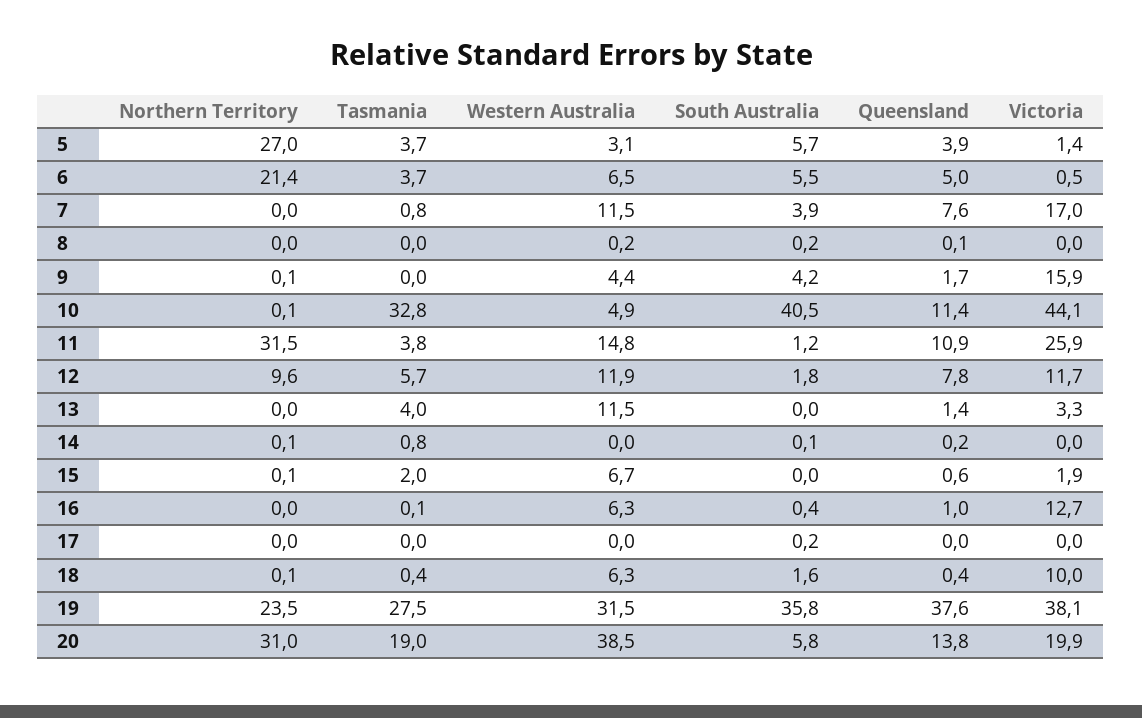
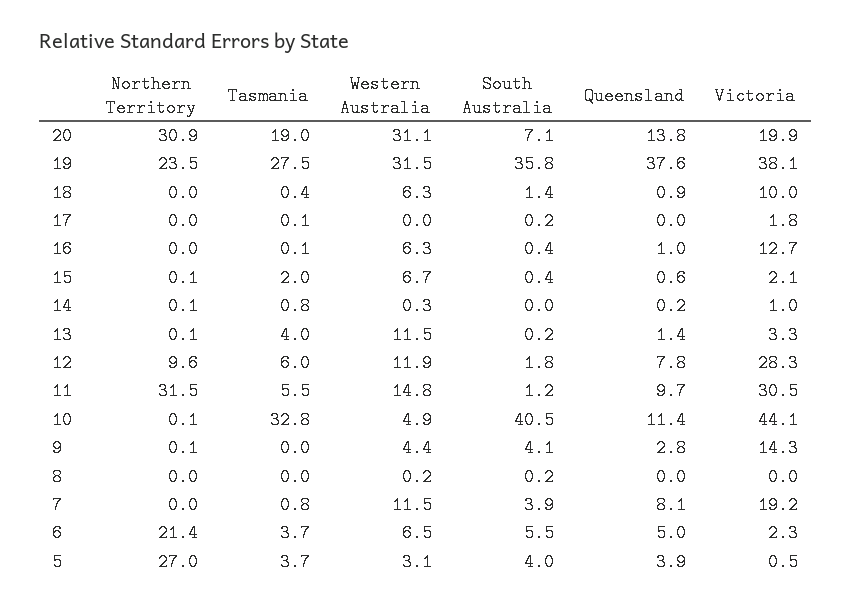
South Australia, 5: 5.7 -> 4
Victoria, 5: 1.4 -> 0.5
Victoria, 6: 0.5 -> 2.3
Queensland, 7: 7.6 -> 8.1
Victoria, 7: 17 -> 19.2
Queensland, 8: 0.1 -> 0
South Australia, 9: 4.2 -> 4.1
Queensland, 9: 1.7 -> 2.8
Victoria, 9: 15.9 -> 14.3
Tasmania, 11: 3.8 -> 5.5
Queensland, 11: 10.9 -> 9.7
Victoria, 11: 25.9 -> 30.5
Tasmania, 12: 5.7 -> 6
Victoria, 12: 11.7 -> 28.3
Northern Territory, 13: 0 -> 0.1
South Australia, 13: 0 -> 0.2
Western Australia, 14: 0 -> 0.3
South Australia, 14: 0.1 -> 0
Victoria, 14: 0 -> 1
South Australia, 15: 0 -> 0.4
Victoria, 15: 1.9 -> 2.1
Tasmania, 17: 0 -> 0.1
Victoria, 17: 0 -> 1.8
Northern Territory, 18: 0.1 -> 0
South Australia, 18: 1.6 -> 1.4
Queensland, 18: 0.4 -> 0.9
Northern Territory, 20: 31 -> 30.9
Western Australia, 20: 38.5 -> 31.1
South Australia, 20: 5.8 -> 7.1

